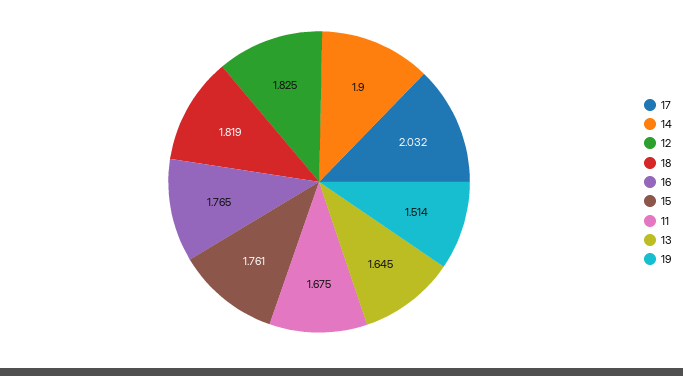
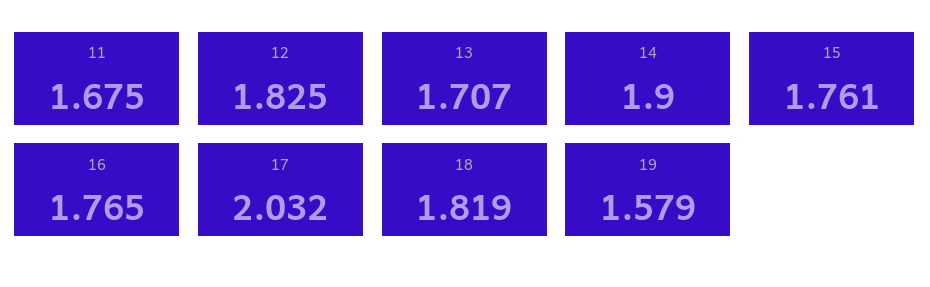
13: 1.645 -> 1.707
19: 1.514 -> 1.579

